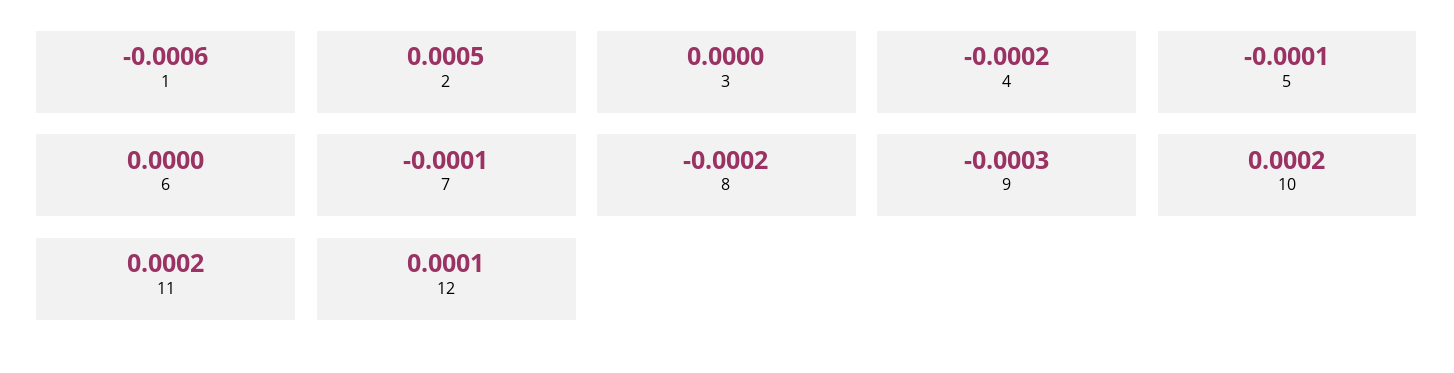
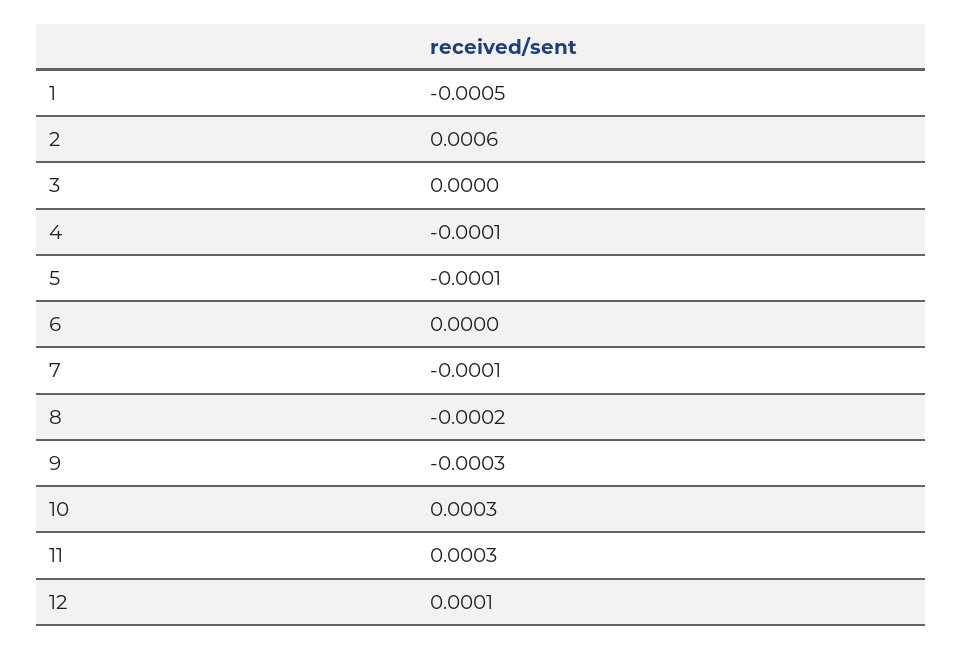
1: -0.0006 -> -0.0005
2: 0.0005 -> 0.0006
4: -0.0002 -> -0.0001
10: 0.0002 -> 0.0003
11: 0.0002 -> 0.0003

